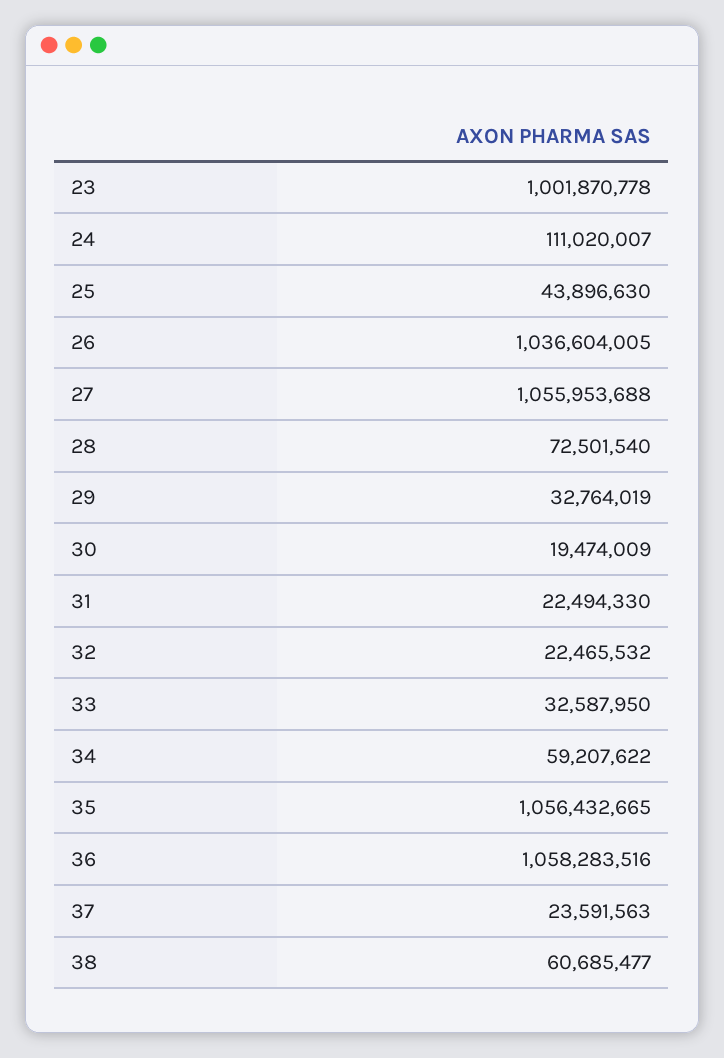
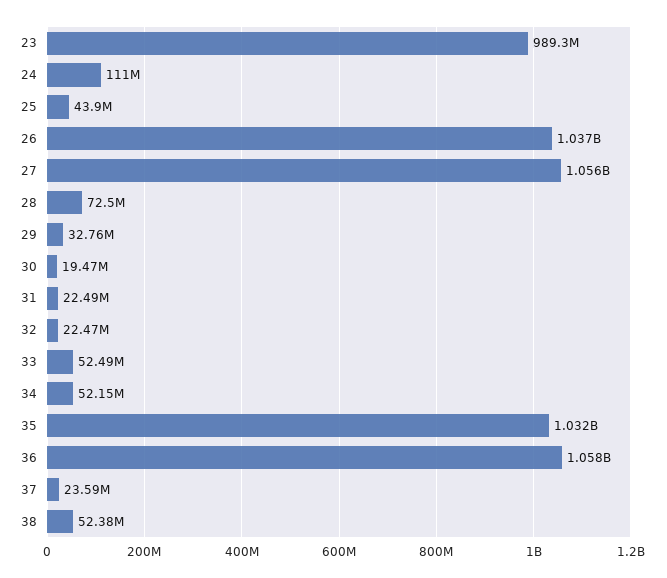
23: 1001870778 -> 989300000
33: 32587950 -> 52490000
34: 59207622 -> 52150000
35: 1056432665 -> 1032000000
38: 60685477 -> 52380000

